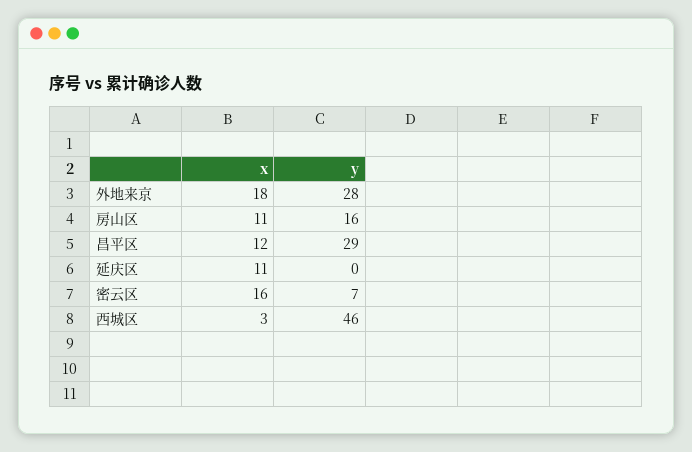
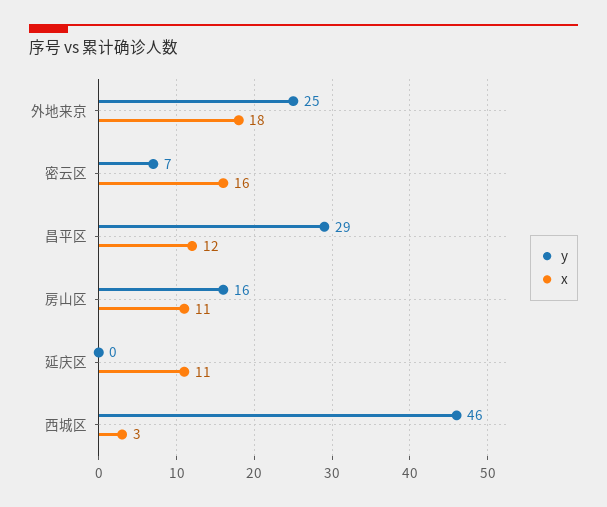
y, 外地来京: 28 -> 25

